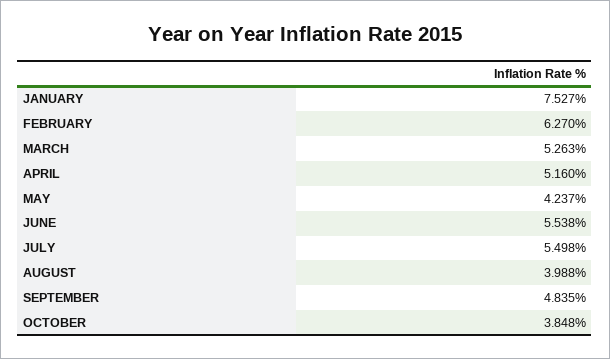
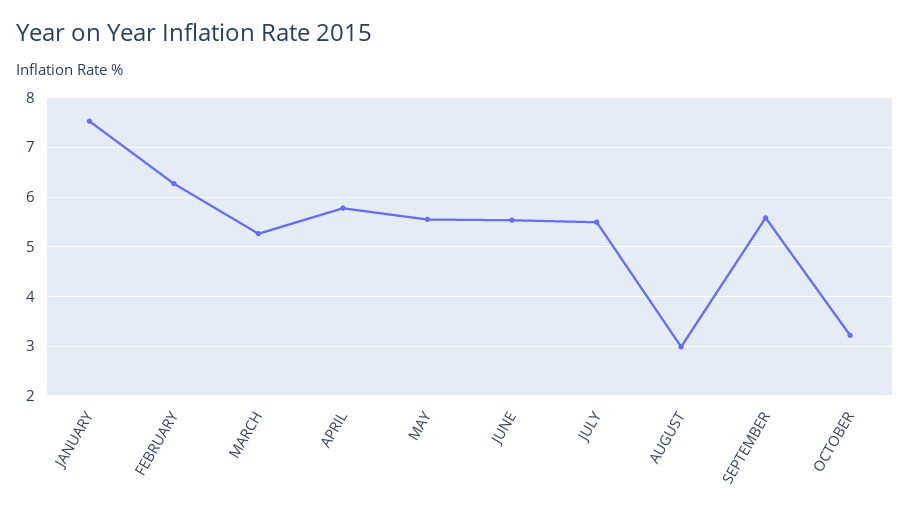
APRIL: 5.16 -> 5.8
MAY: 4.237 -> 5.6
AUGUST: 3.988 -> 3
SEPTEMBER: 4.835 -> 5.6
OCTOBER: 3.848 -> 3.2

